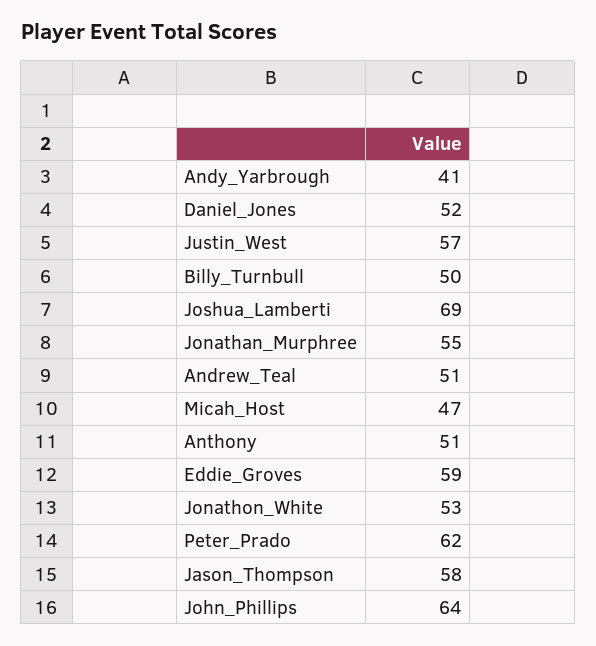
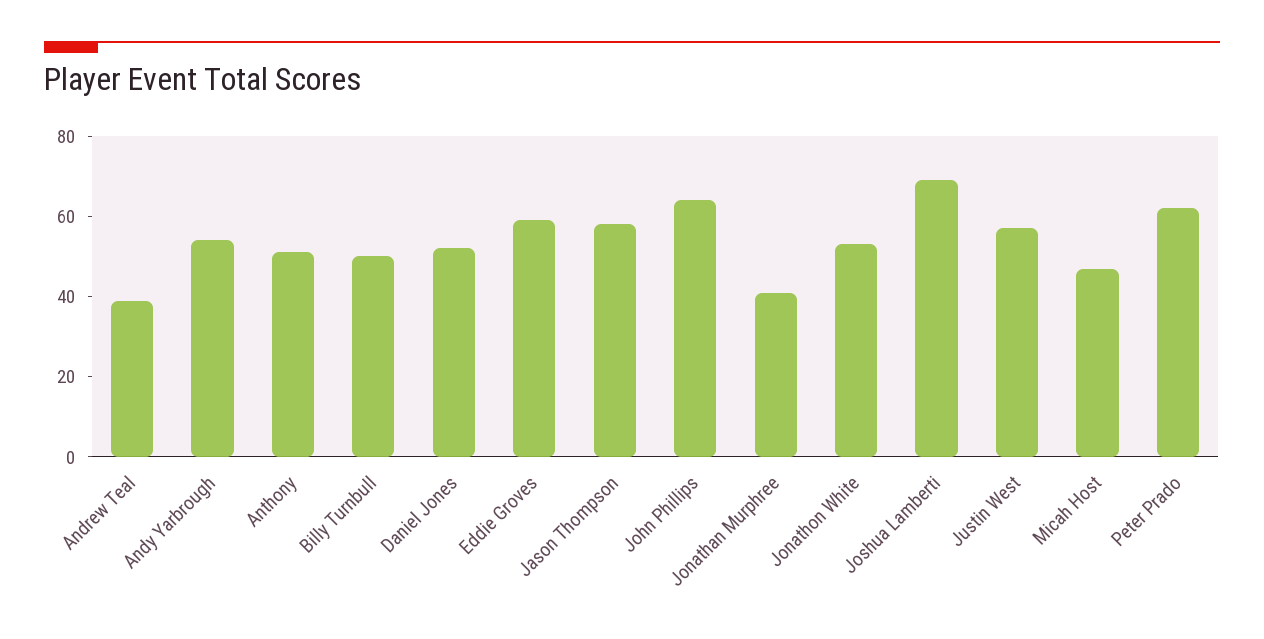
Andy_Yarbrough: 41 -> 55
Jonathan_Murphree: 55 -> 40
Andrew_Teal: 51 -> 40

